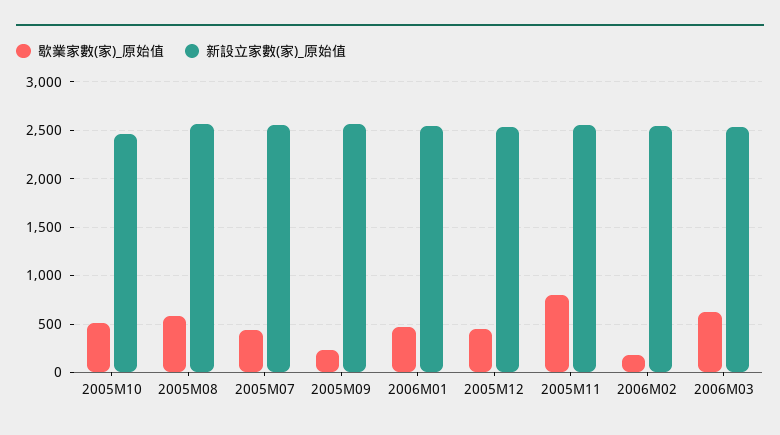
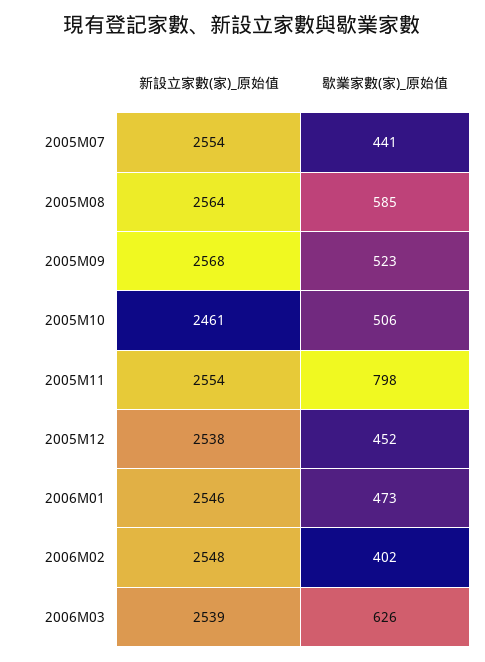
歇業家數(家)_原始值, 2005M09: 200 -> 523
歇業家數(家)_原始值, 2006M02: 200 -> 402

